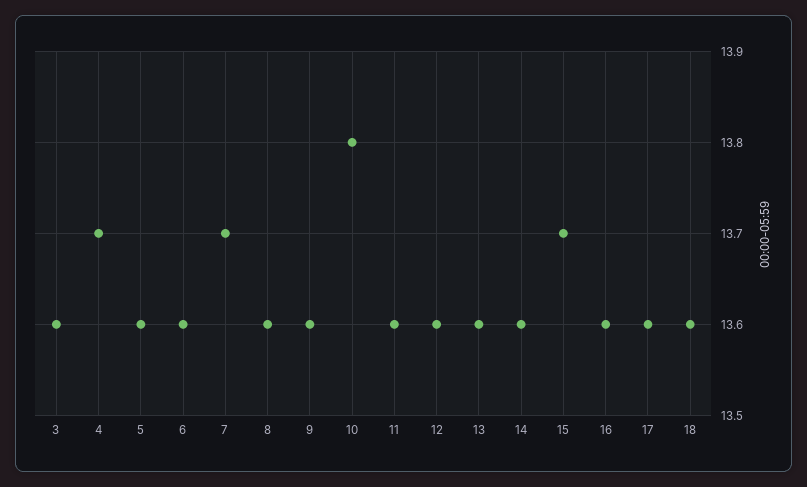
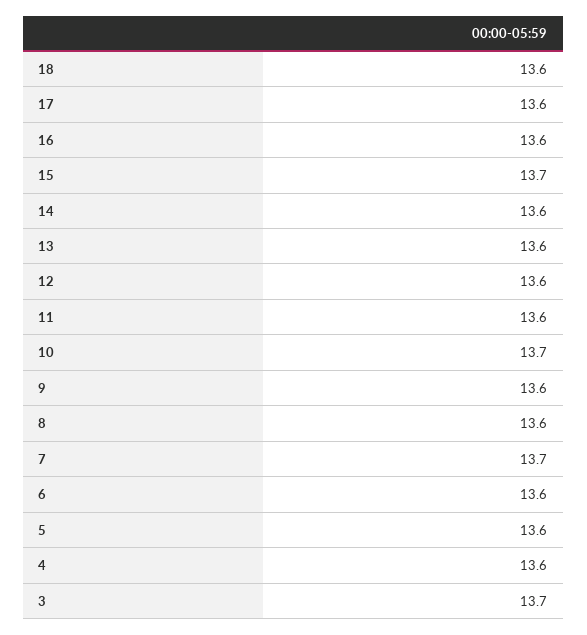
3: 13.6 -> 13.7
4: 13.7 -> 13.6
10: 13.8 -> 13.7

